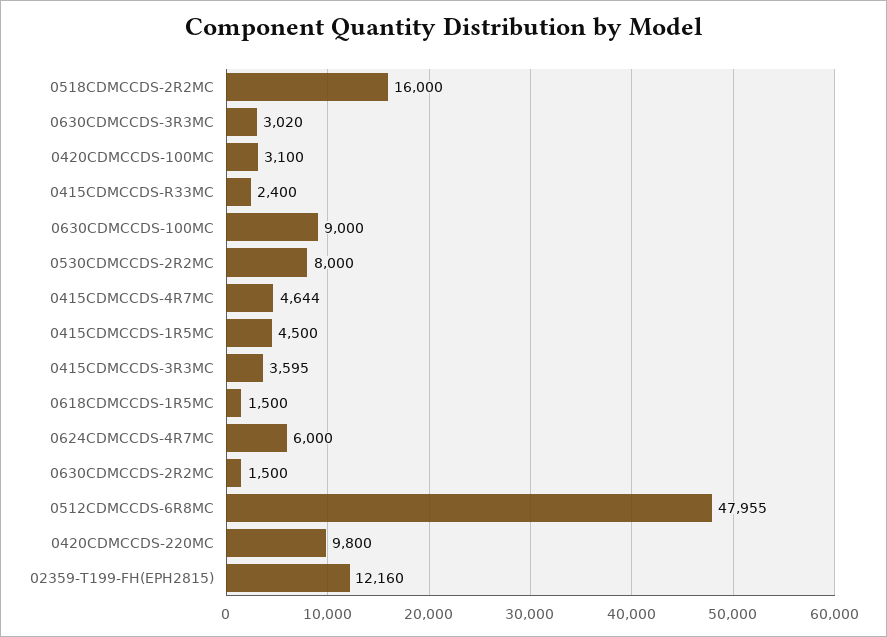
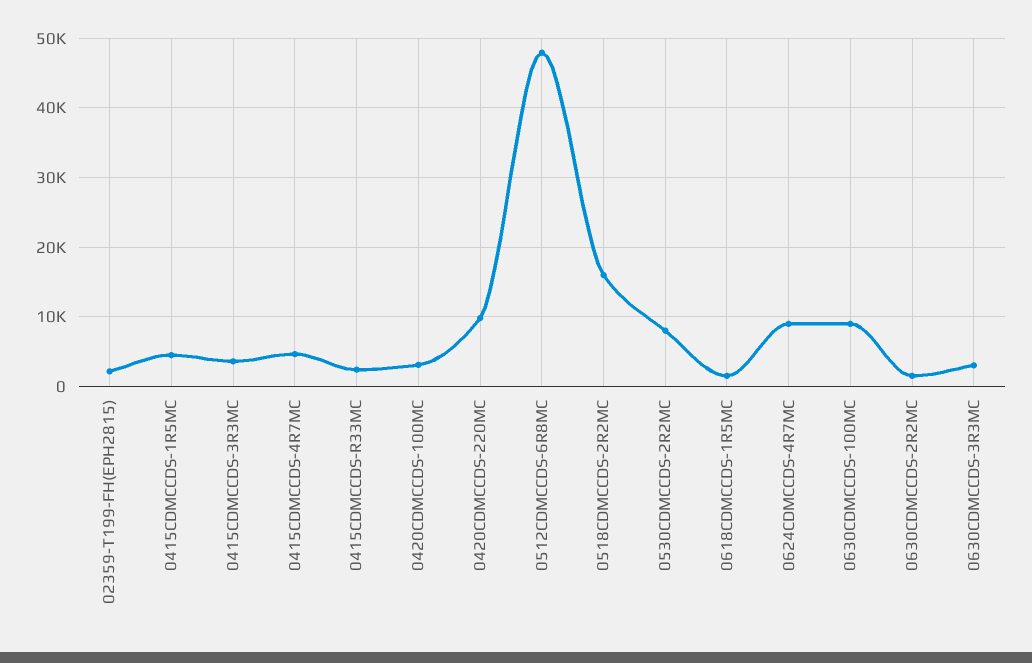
0624CDMCCDS-4R7MC: 6000 -> 9000
02359-T199-FH(EPH2815): 12160 -> 2000

